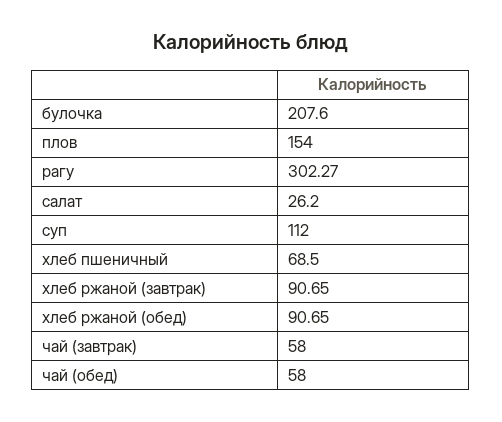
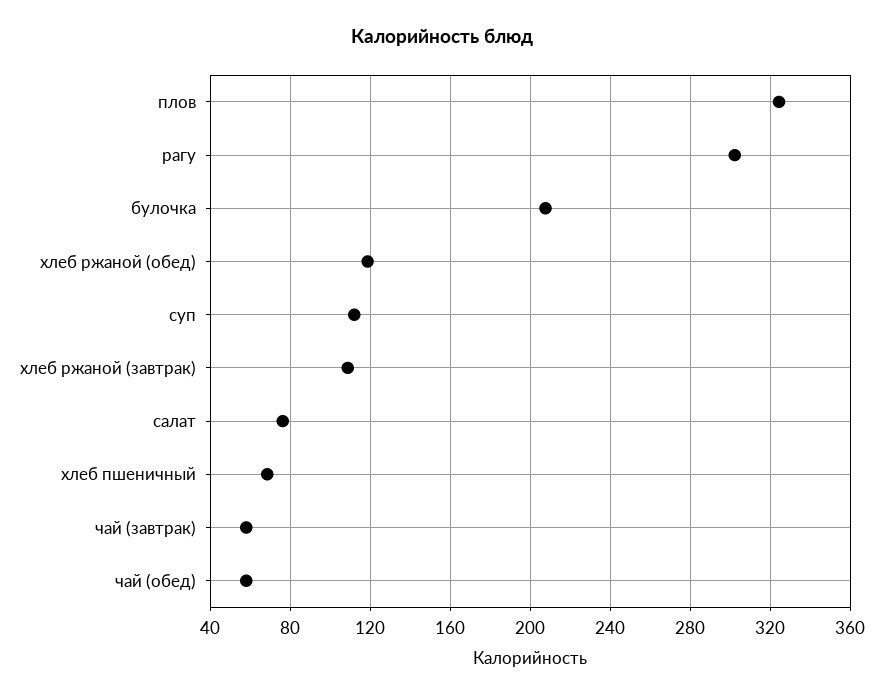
плов: 154 -> 325
салат: 26.2 -> 75
хлеб ржаной (завтрак): 90.65 -> 110
хлеб ржаной (обед): 90.65 -> 120

